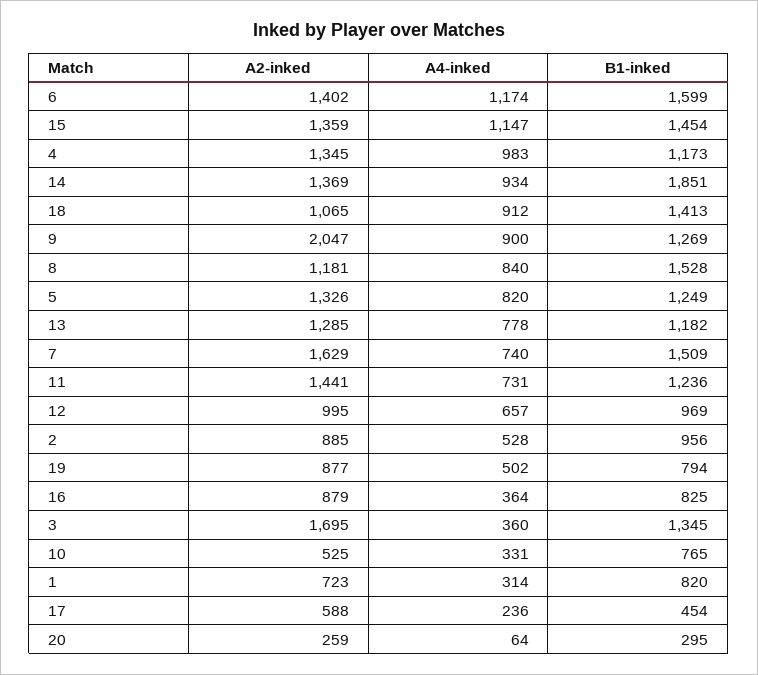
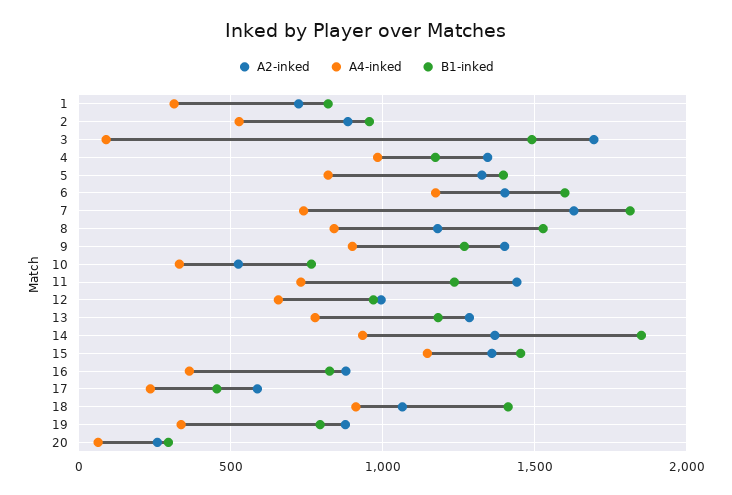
A2-inked, 9: 2047 -> 1400
B1-inked, 5: 1249 -> 1400
B1-inked, 7: 1509 -> 1800
A4-inked, 19: 502 -> 350
A4-inked, 3: 360 -> 100
B1-inked, 3: 1345 -> 1500

